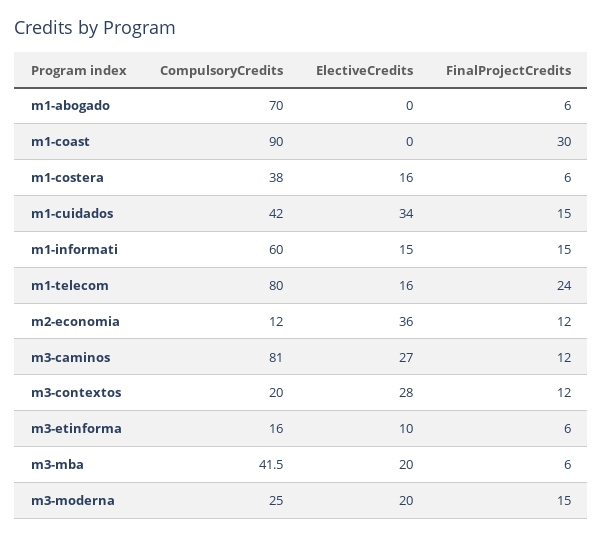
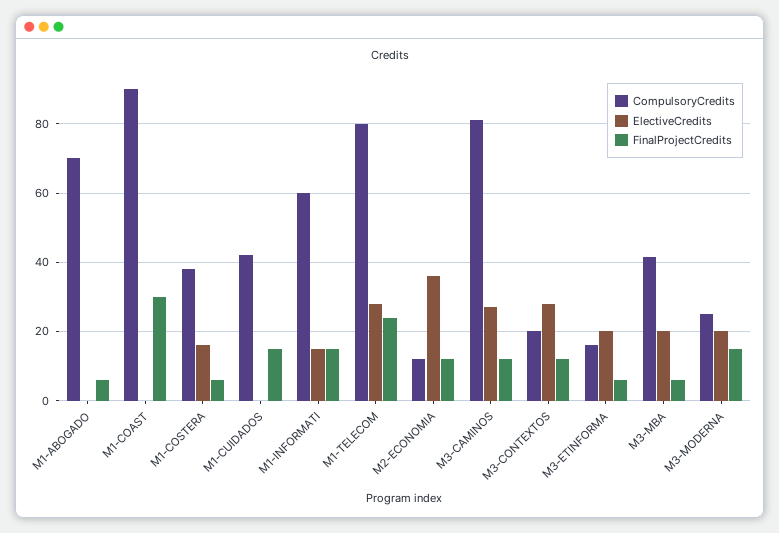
ElectiveCredits, m1-cuidados: 34 -> 0
ElectiveCredits, m1-telecom: 16 -> 28
ElectiveCredits, m3-etinforma: 10 -> 20

